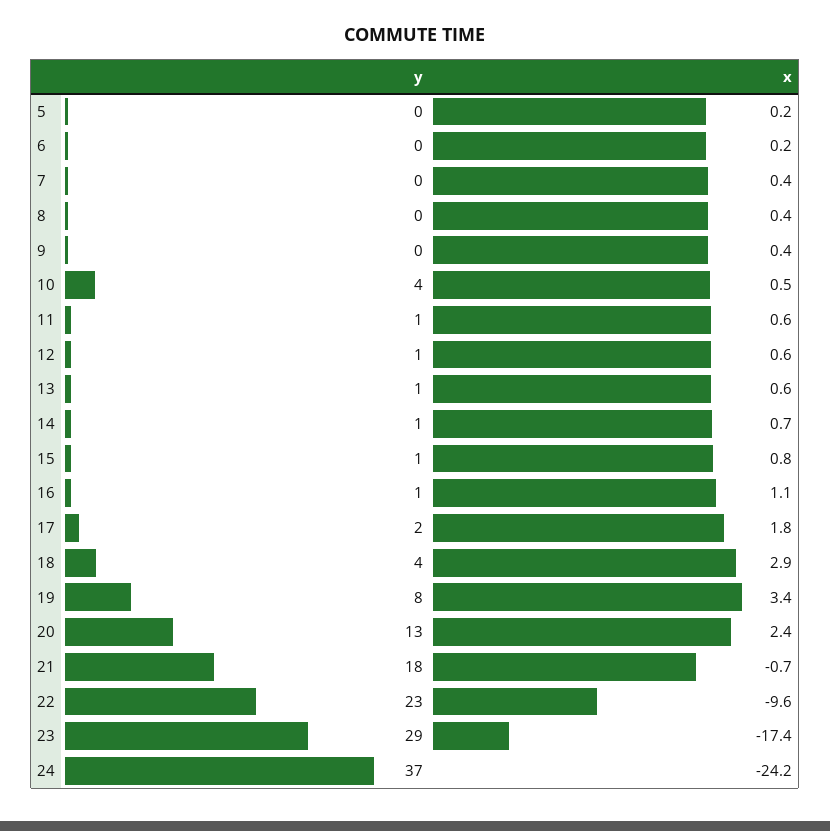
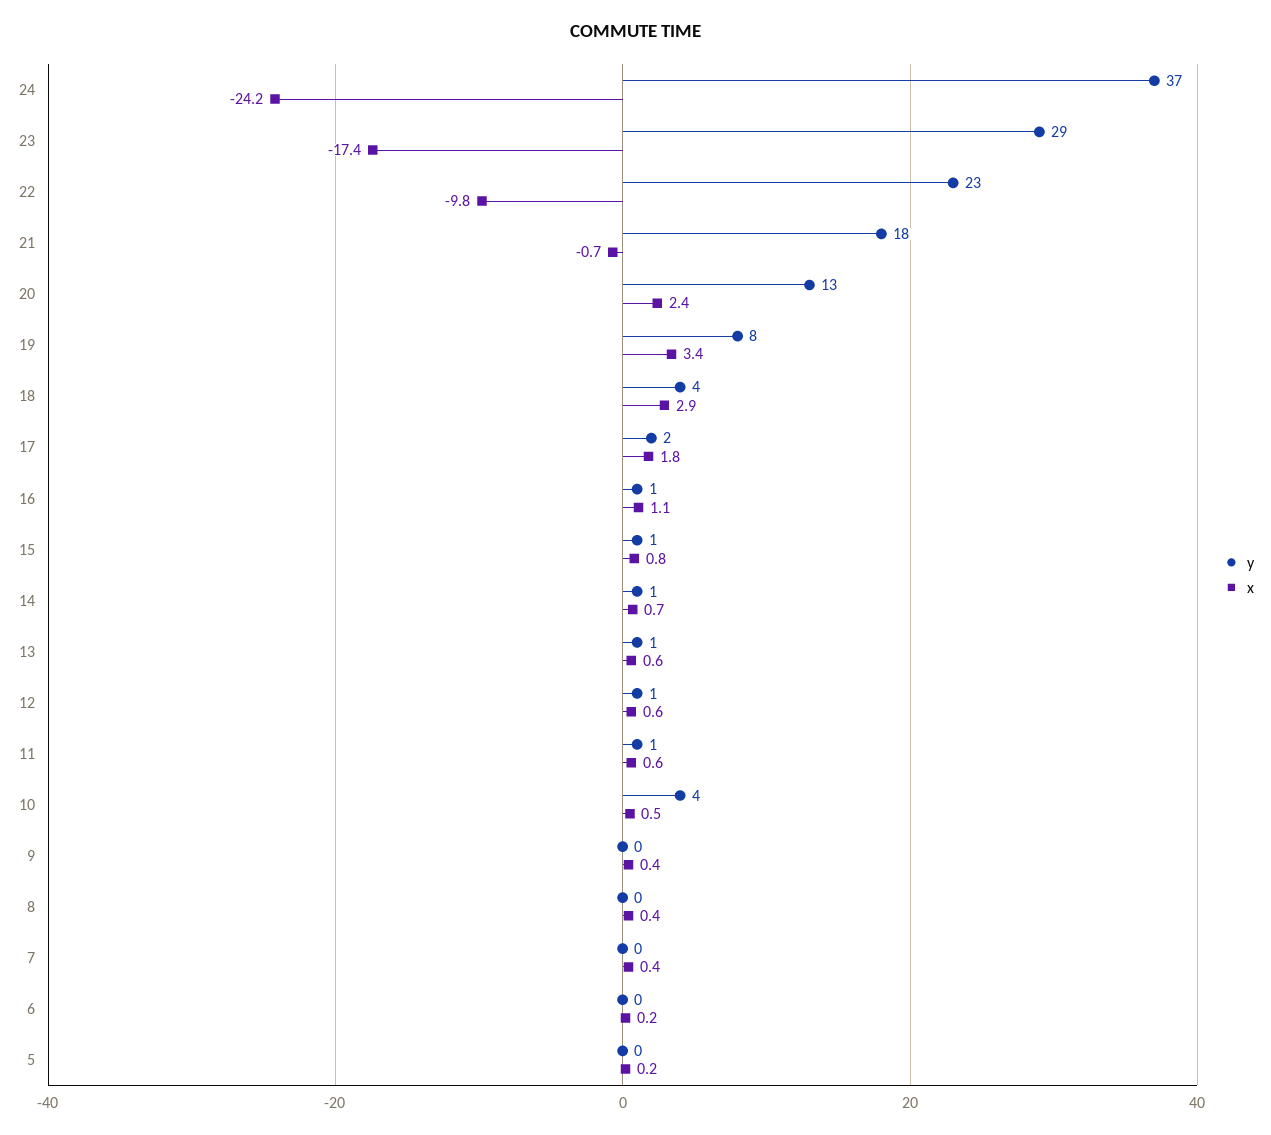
x, 22: -9.6 -> -9.8

